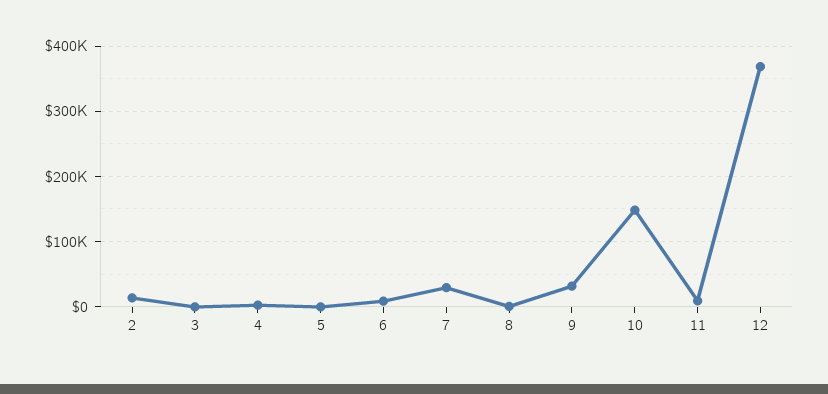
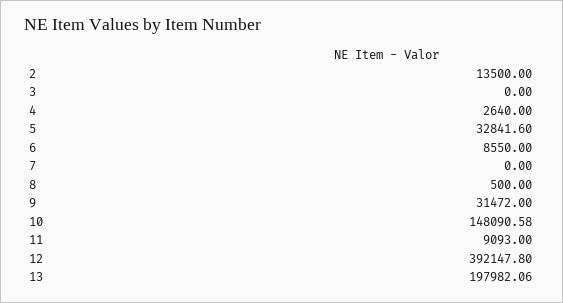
5: 0 -> 32841.6
7: 30000 -> 0
12: 370000 -> 392147.8
13: none -> 197982.06

